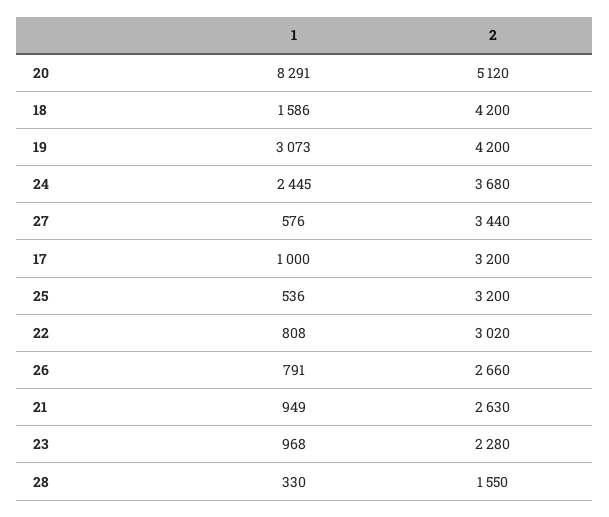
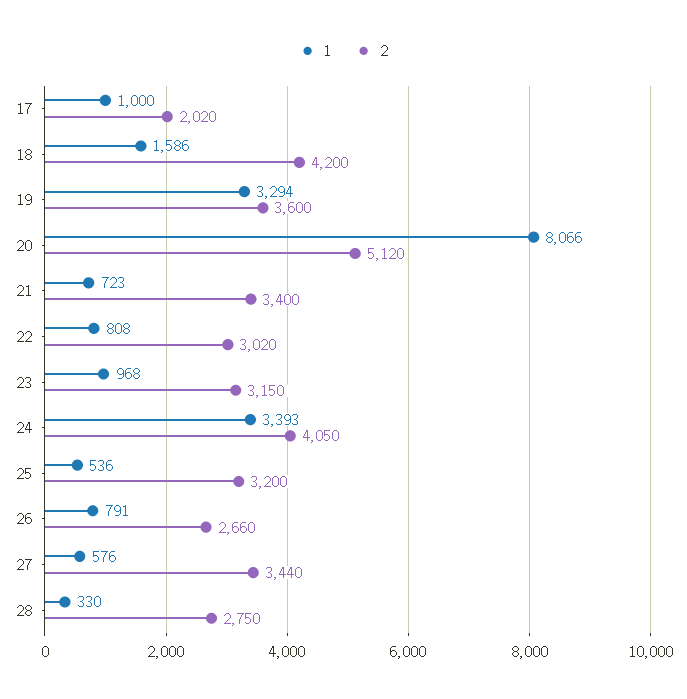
1, 20: 8291 -> 8066
1, 19: 3073 -> 3294
2, 19: 4200 -> 3600
1, 24: 2445 -> 3393
2, 24: 3680 -> 4050
2, 17: 3200 -> 2020
1, 21: 949 -> 723
2, 21: 2630 -> 3400
2, 23: 2280 -> 3150
2, 28: 1550 -> 2750

